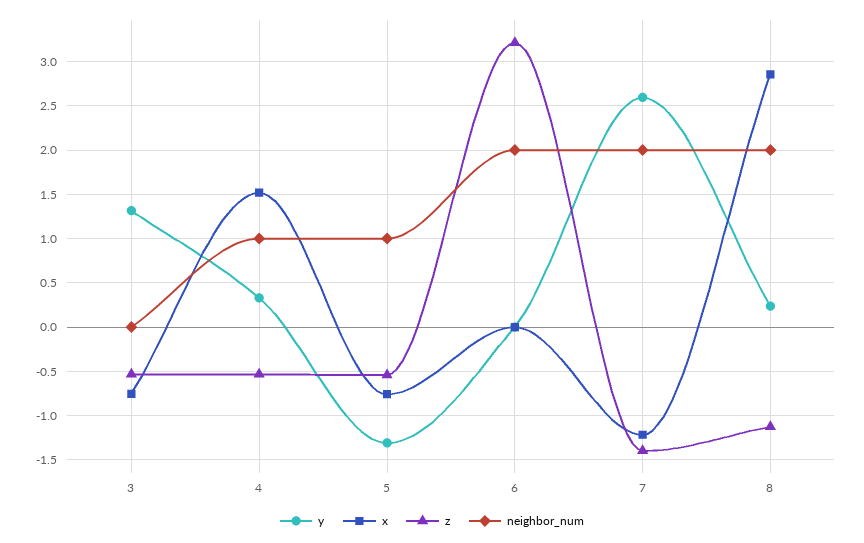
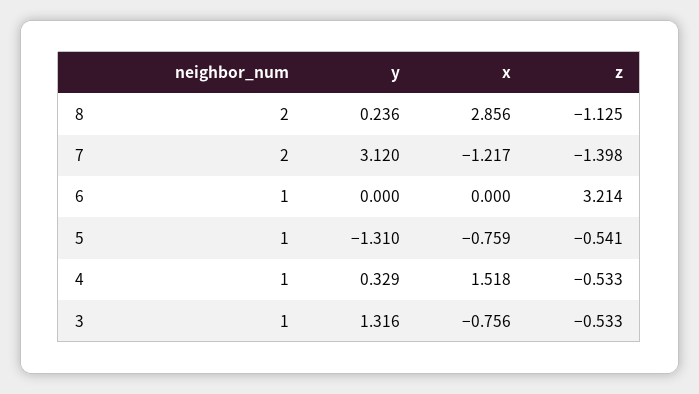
neighbor_num, 3: 0 -> 1
neighbor_num, 6: 2 -> 1
y, 7: 2.6 -> 3.12

